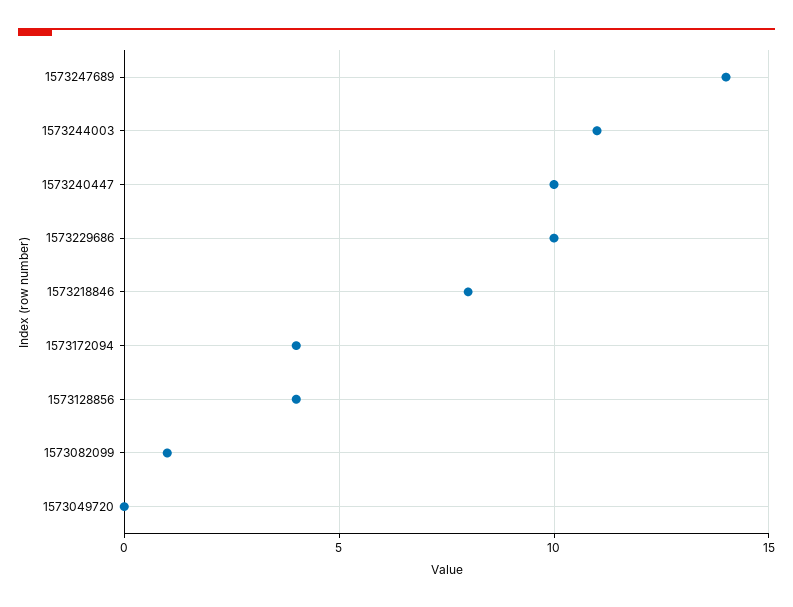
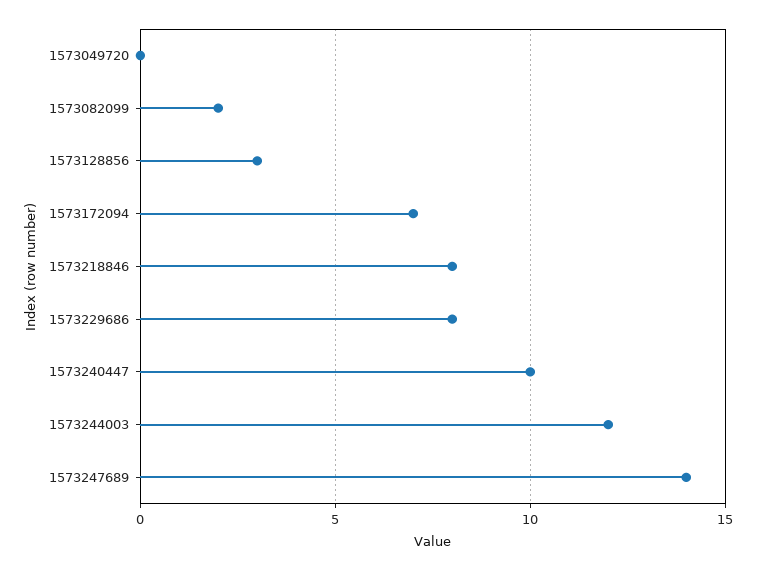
1573244003: 11 -> 12
1573229686: 10 -> 8
1573172094: 4 -> 7
1573128856: 4 -> 3
1573082099: 1 -> 2

